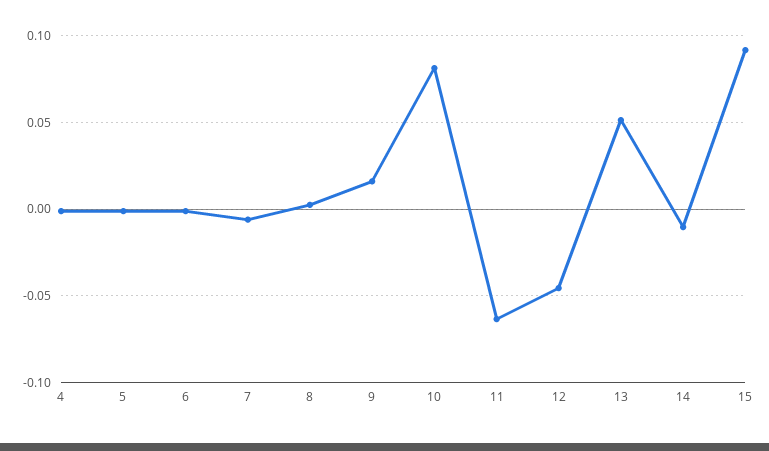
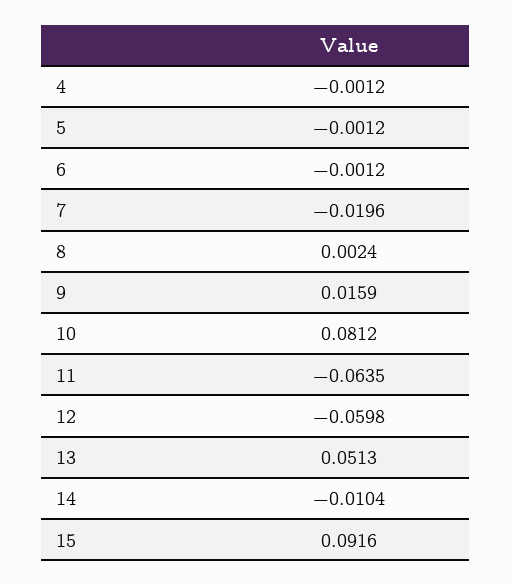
7: -0.005 -> -0.0196
12: -0.045 -> -0.0598

